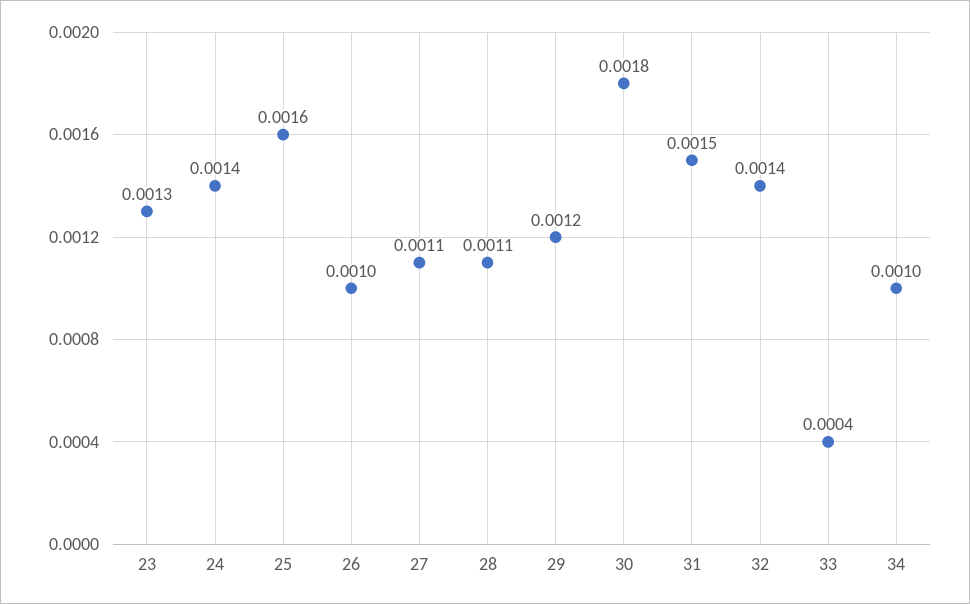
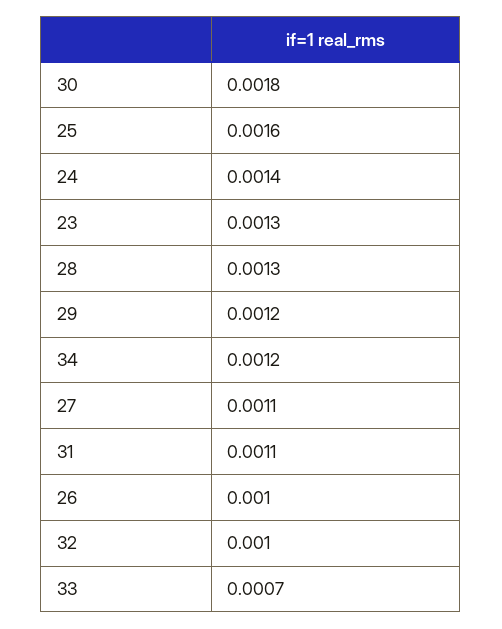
28: 0.0011 -> 0.0013
31: 0.0015 -> 0.0011
32: 0.0014 -> 0.001
33: 0.0004 -> 0.0007
34: 0.001 -> 0.0012

